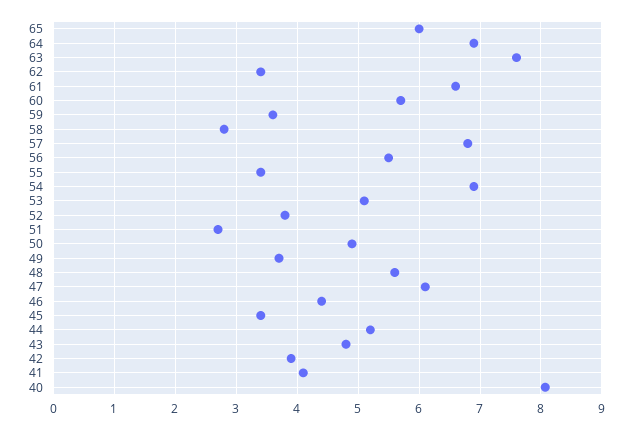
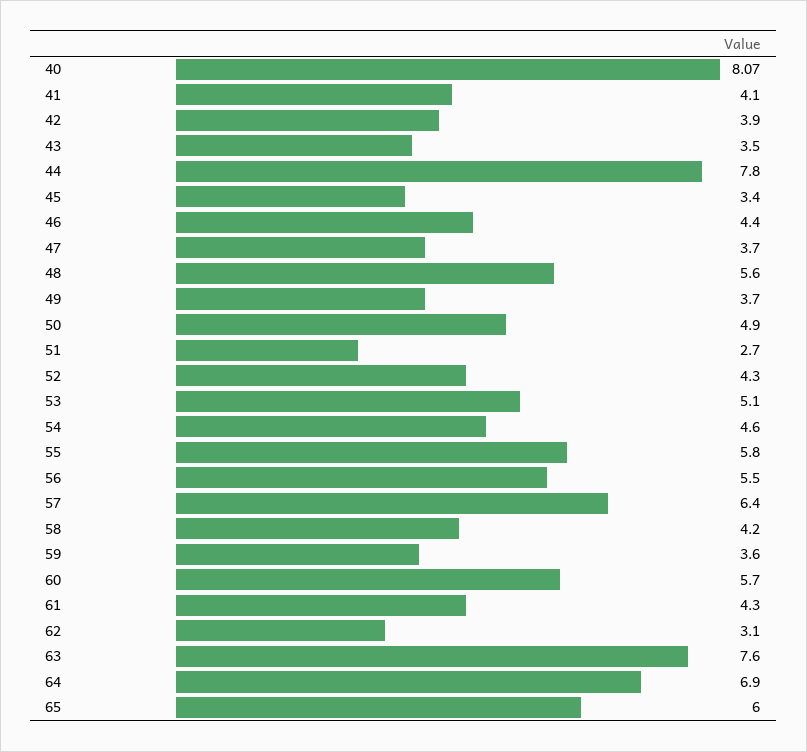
62: 3.4 -> 3.1
61: 6.6 -> 4.3
58: 2.8 -> 4.2
57: 6.8 -> 6.4
55: 3.4 -> 5.8
54: 6.9 -> 4.6
52: 3.8 -> 4.3
47: 6.1 -> 3.7
44: 5.2 -> 7.8
43: 4.8 -> 3.5

